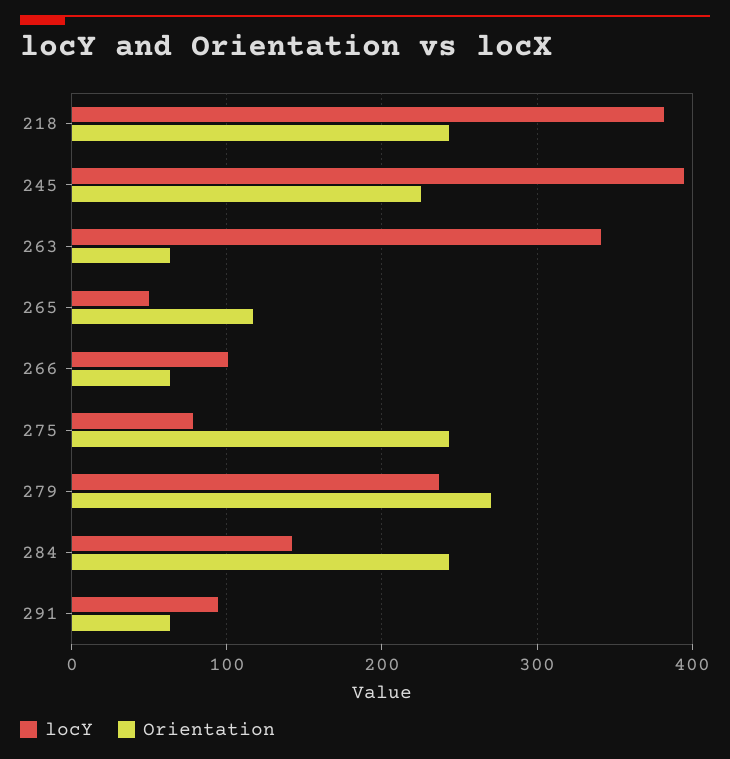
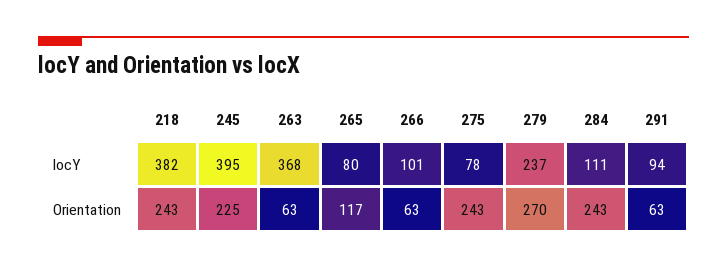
locY, 263: 340 -> 368
locY, 265: 50 -> 80
locY, 284: 140 -> 111

